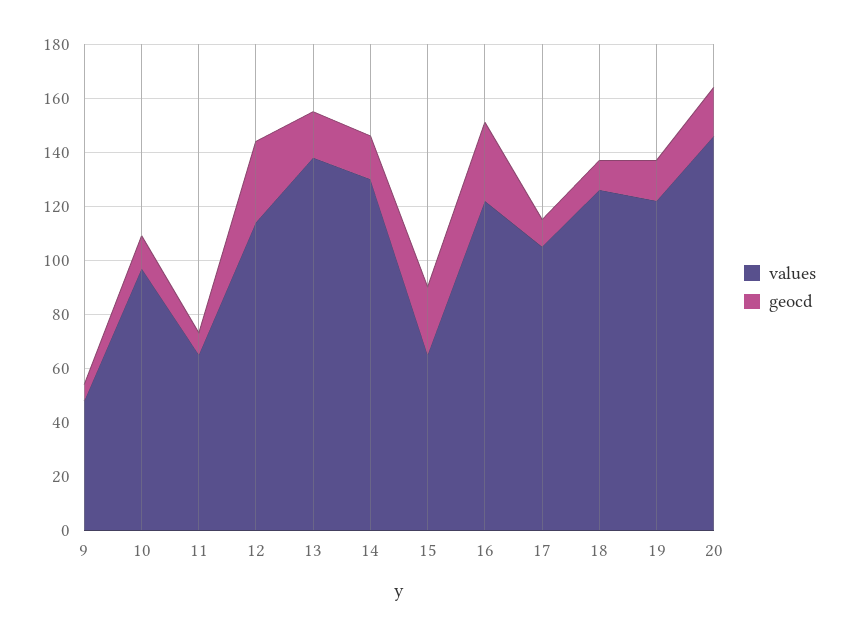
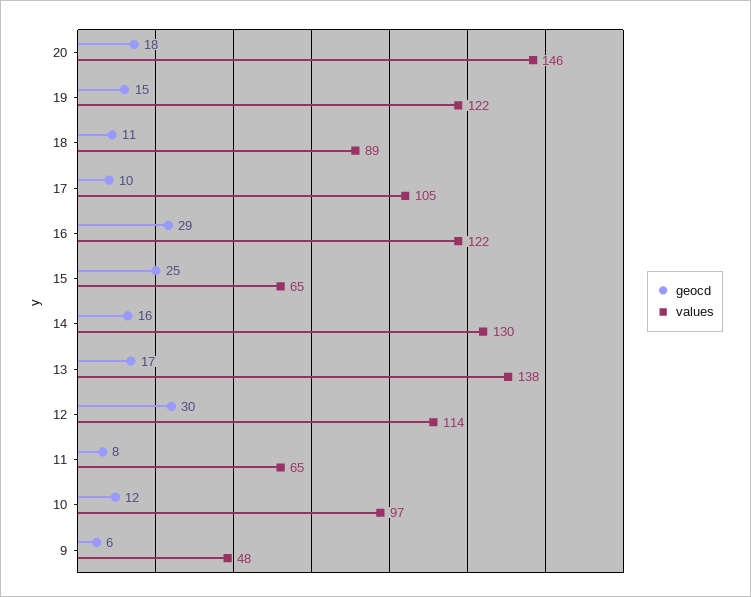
values, 18: 125 -> 89

